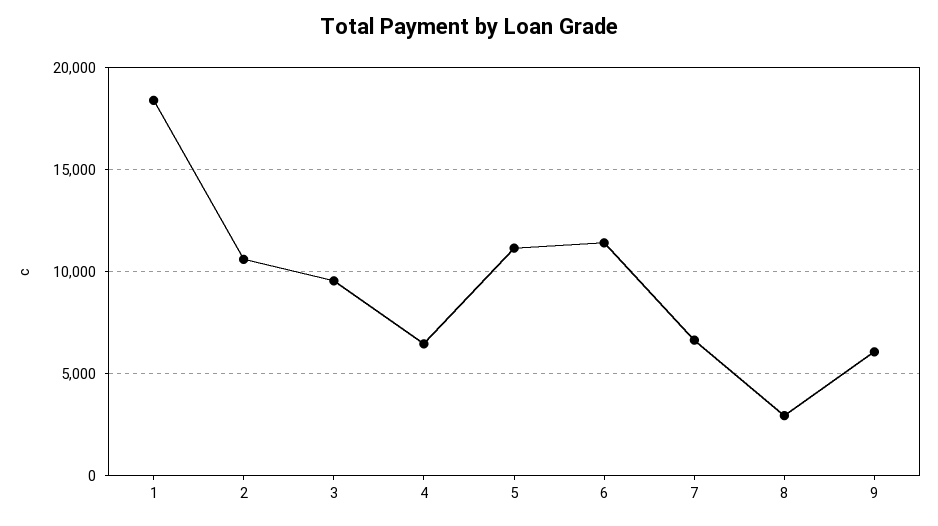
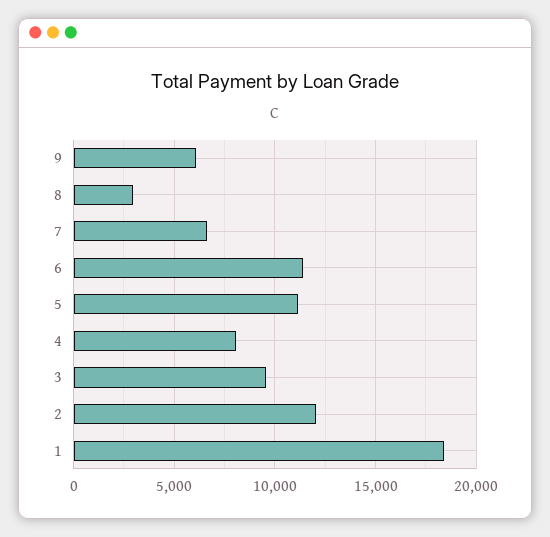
2: 10500 -> 12000
4: 6500 -> 8000

